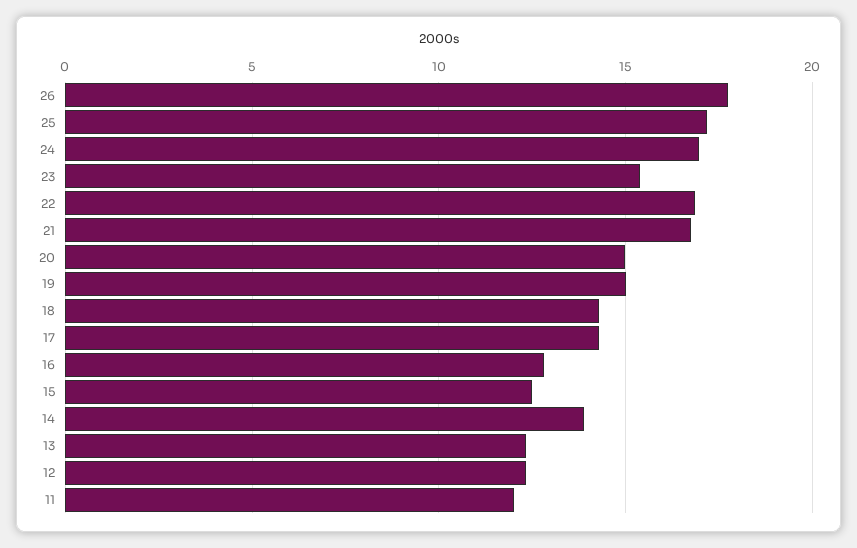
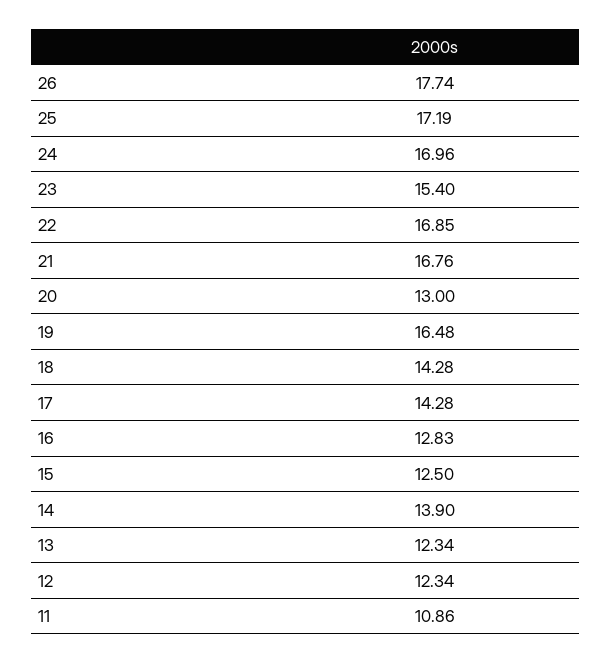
20: 15 -> 13
19: 15 -> 16.48
11: 12 -> 10.86

